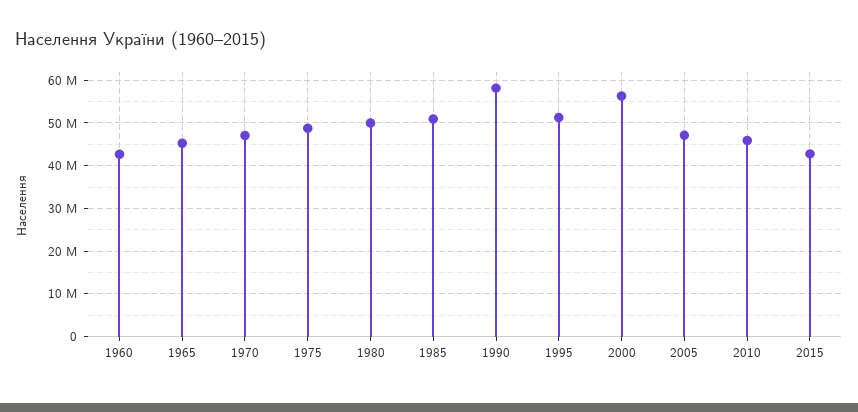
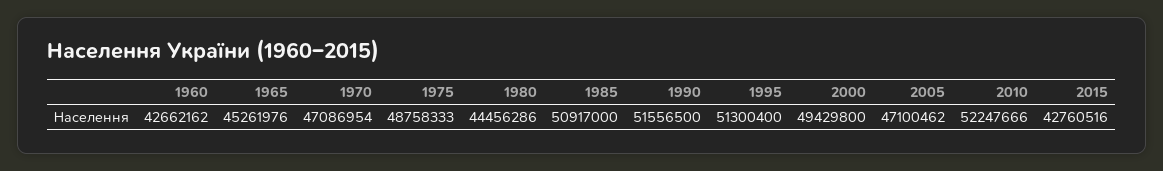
1980: 50000000 -> 44456286
1990: 58000000 -> 51556500
2000: 56000000 -> 49429800
2010: 46000000 -> 52247666

